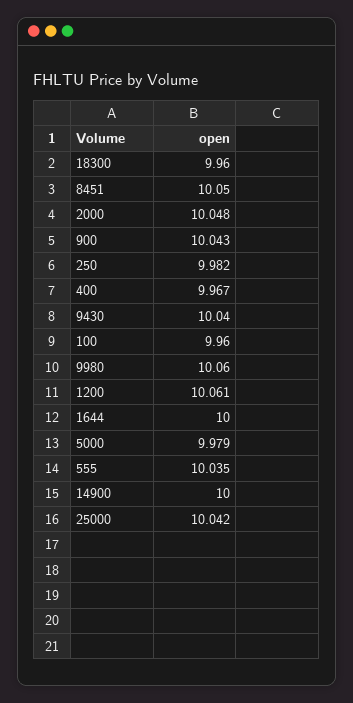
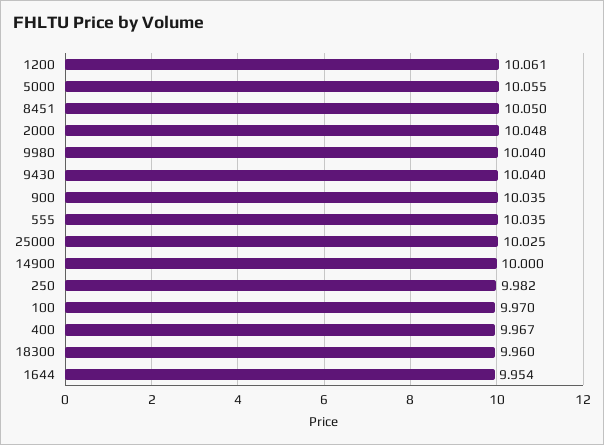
900: 10.043 -> 10.035
100: 9.96 -> 9.97
9980: 10.06 -> 10.04
1644: 10 -> 9.954
5000: 9.979 -> 10.055
25000: 10.042 -> 10.025

